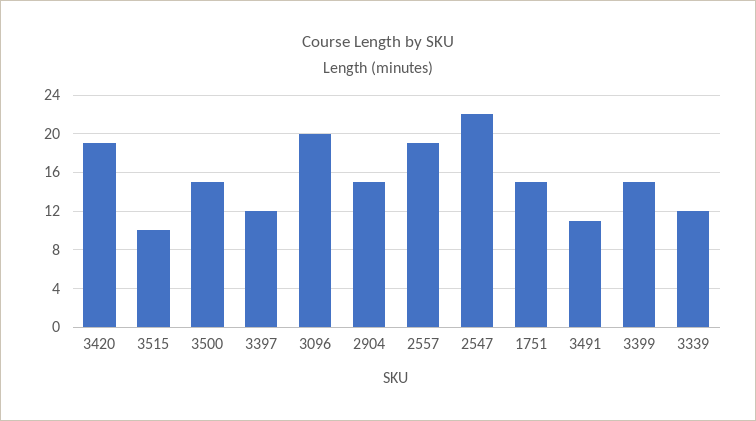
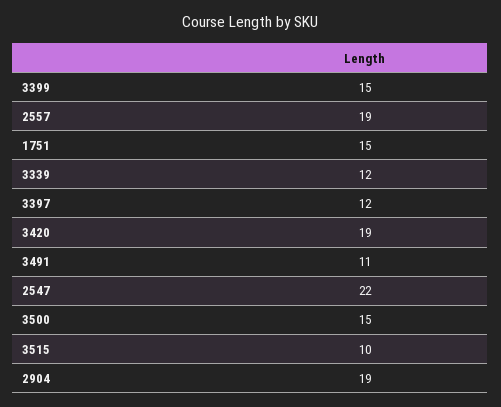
3096: 20 -> none
2904: 15 -> 19

